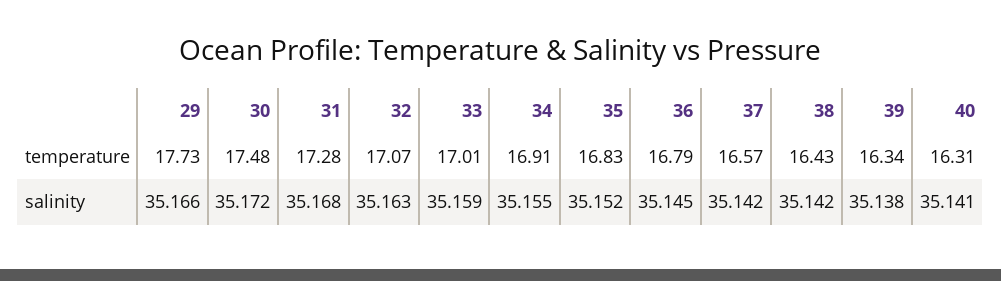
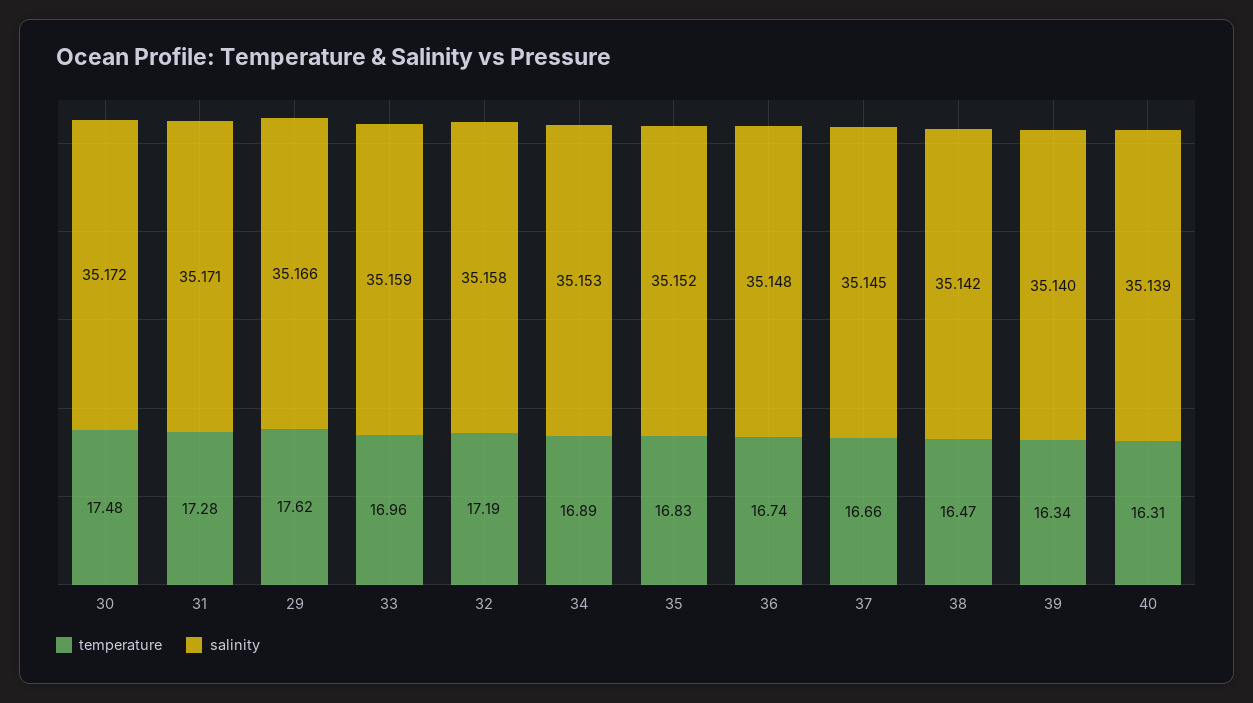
temperature, 29: 17.73 -> 17.62
temperature, 32: 17.07 -> 17.19
temperature, 33: 17.01 -> 16.96
temperature, 34: 16.91 -> 16.89
temperature, 36: 16.79 -> 16.74
temperature, 37: 16.57 -> 16.66
temperature, 38: 16.43 -> 16.47
salinity, 31: 35.168 -> 35.171
salinity, 32: 35.163 -> 35.158
salinity, 34: 35.155 -> 35.153
salinity, 36: 35.145 -> 35.148
salinity, 37: 35.142 -> 35.145
salinity, 39: 35.138 -> 35.14
salinity, 40: 35.141 -> 35.139

